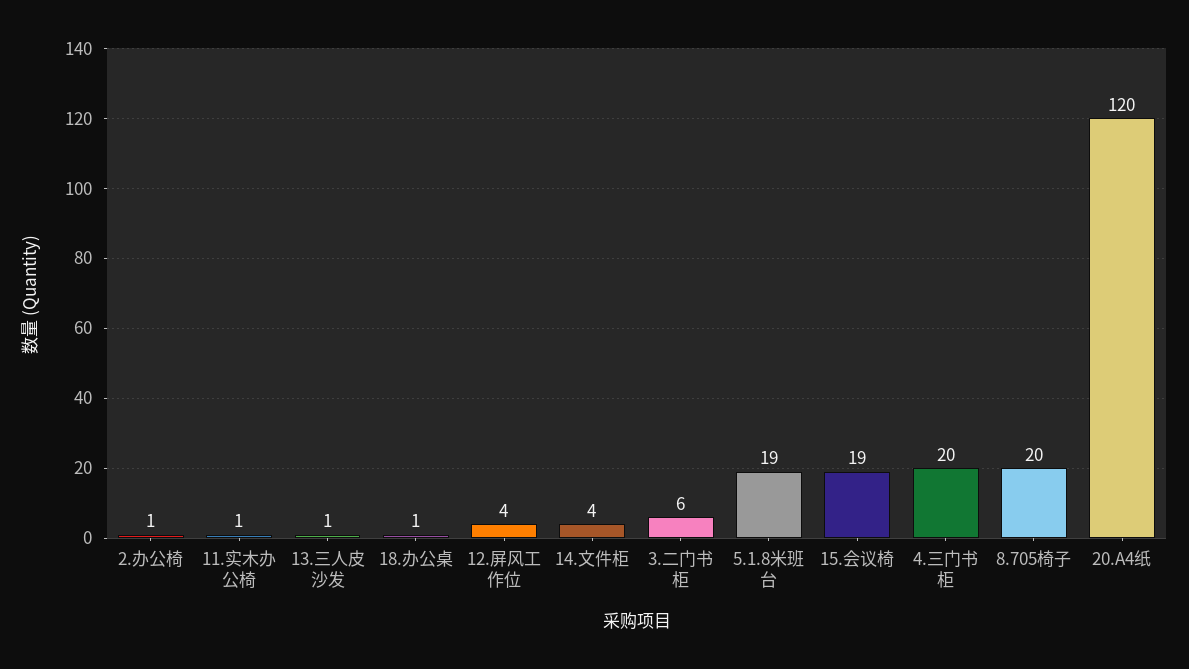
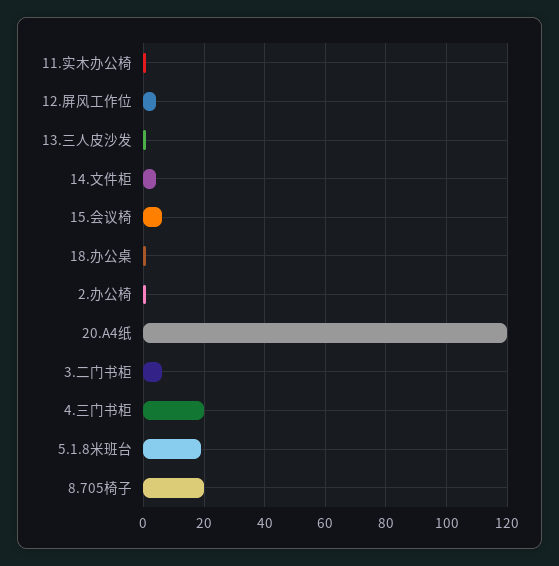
15.会议椅: 19 -> 5

